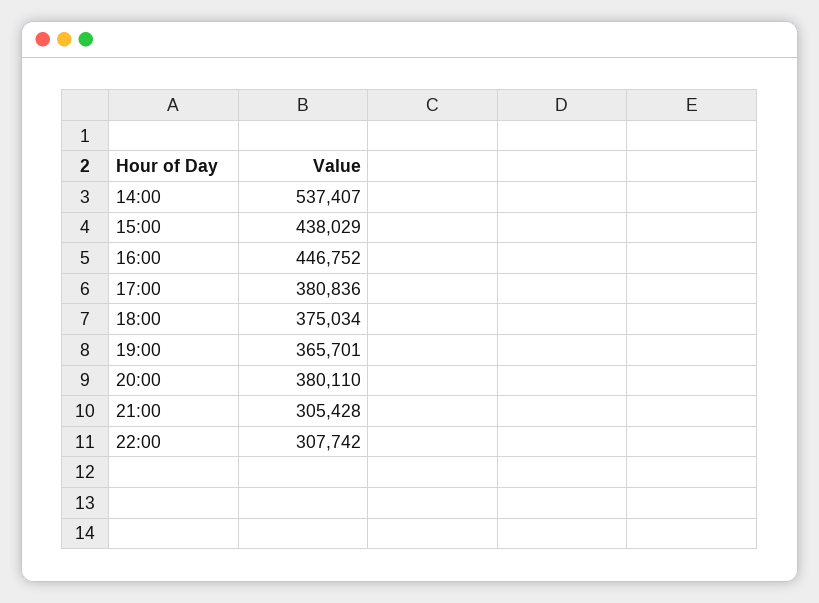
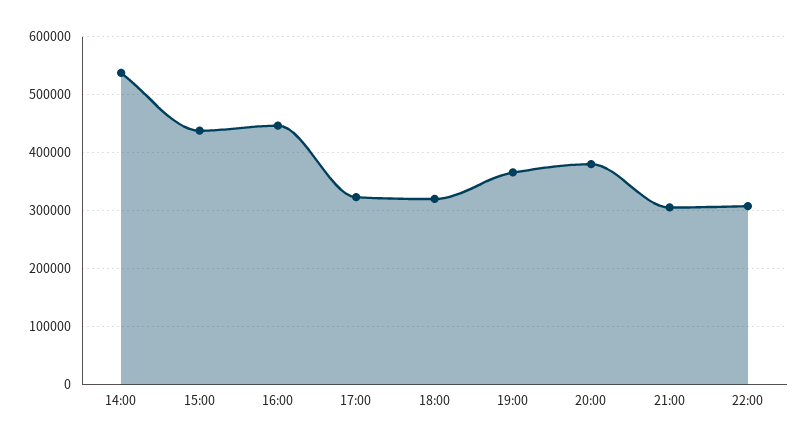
17:00: 380836 -> 320000
18:00: 375034 -> 320000

